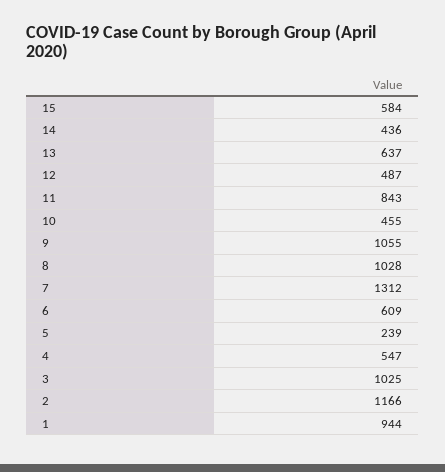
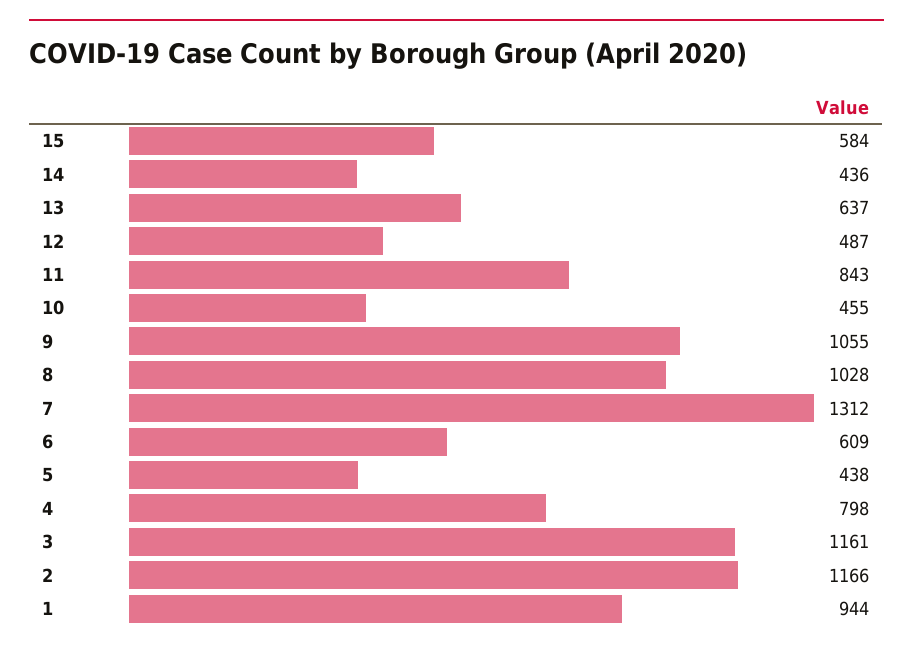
5: 239 -> 438
4: 547 -> 798
3: 1025 -> 1161

